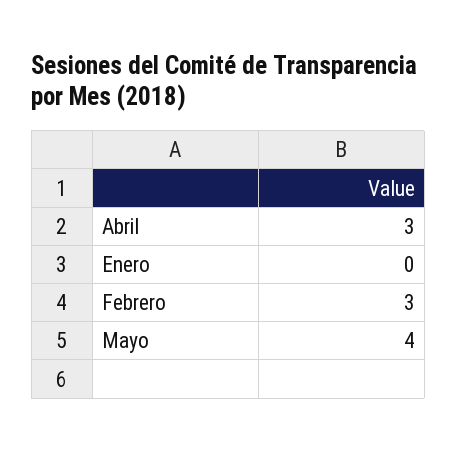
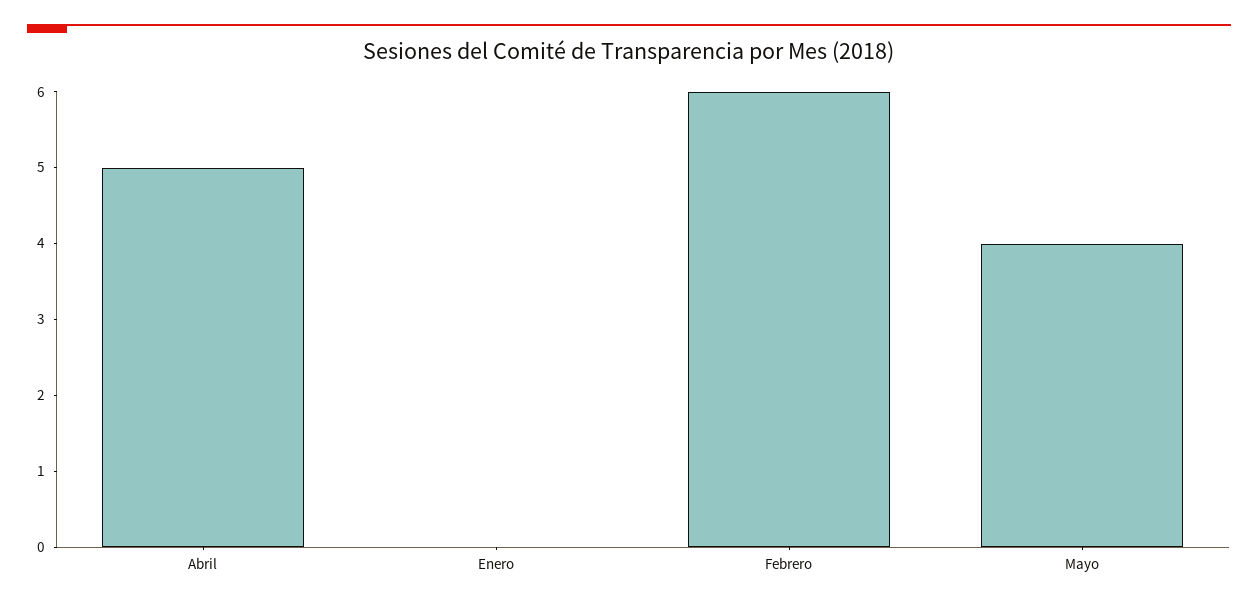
Abril: 3 -> 5
Febrero: 3 -> 6

